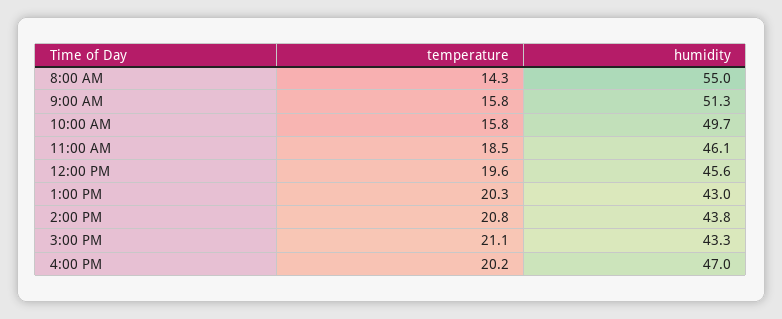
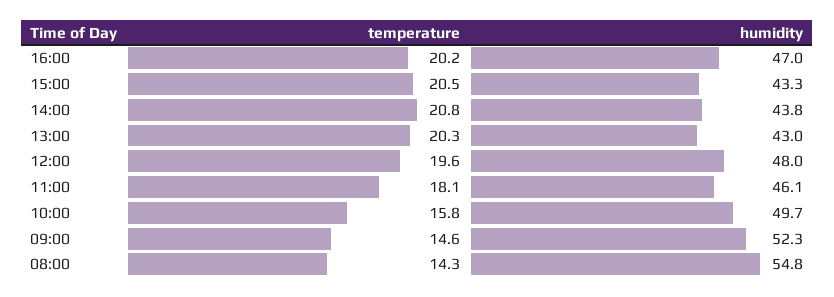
humidity, 8:00 AM: 55 -> 54.8
temperature, 9:00 AM: 15.8 -> 14.6
humidity, 9:00 AM: 51.3 -> 52.3
temperature, 11:00 AM: 18.5 -> 18.1
humidity, 12:00 PM: 45.6 -> 48
temperature, 3:00 PM: 21.1 -> 20.5

